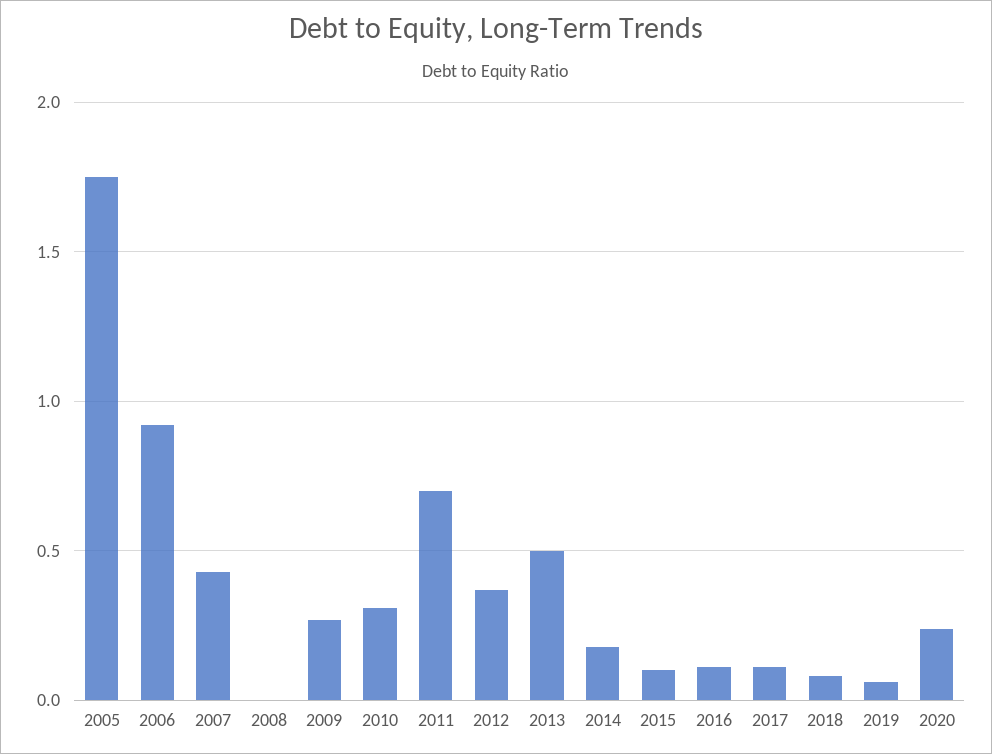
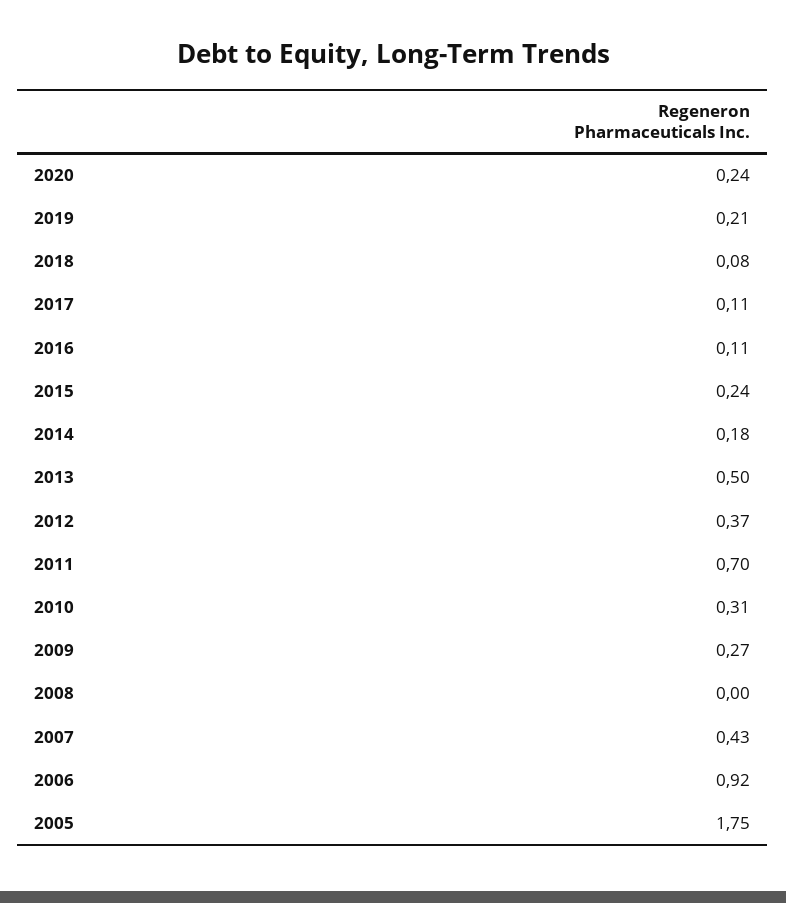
2015: 0.1 -> 0.24
2019: 0.05 -> 0.21

